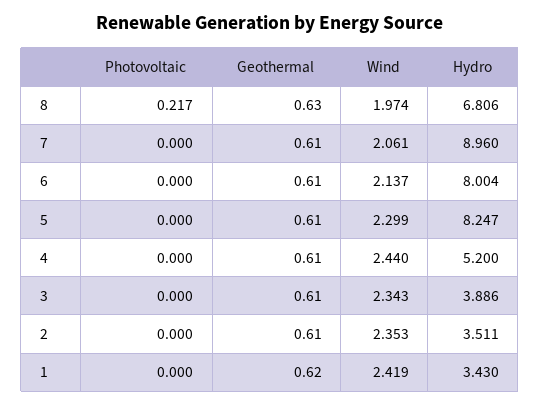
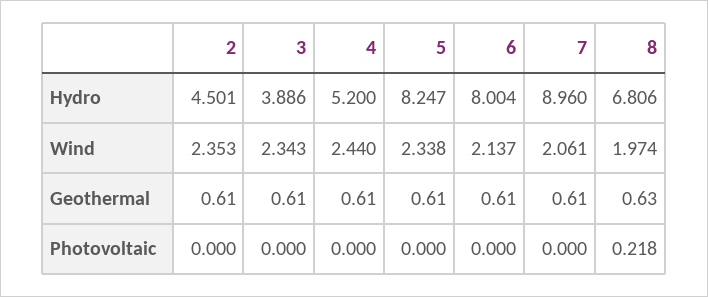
Photovoltaic, 8: 0.217 -> 0.218
Wind, 5: 2.299 -> 2.338
Hydro, 2: 3.511 -> 4.501
Photovoltaic, 1: 0 -> none
Geothermal, 1: 0.62 -> none
Wind, 1: 2.419 -> none
Hydro, 1: 3.43 -> none

